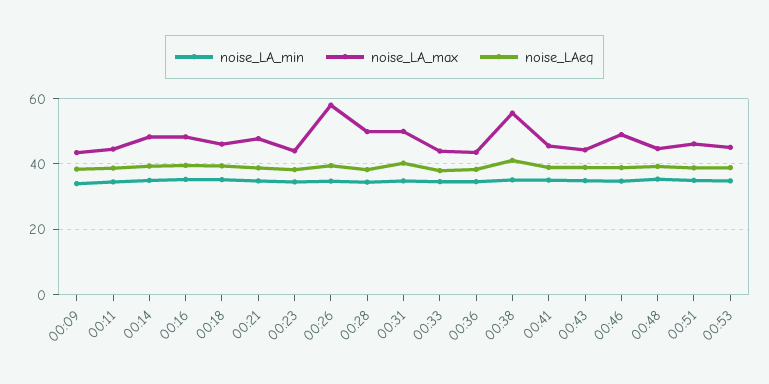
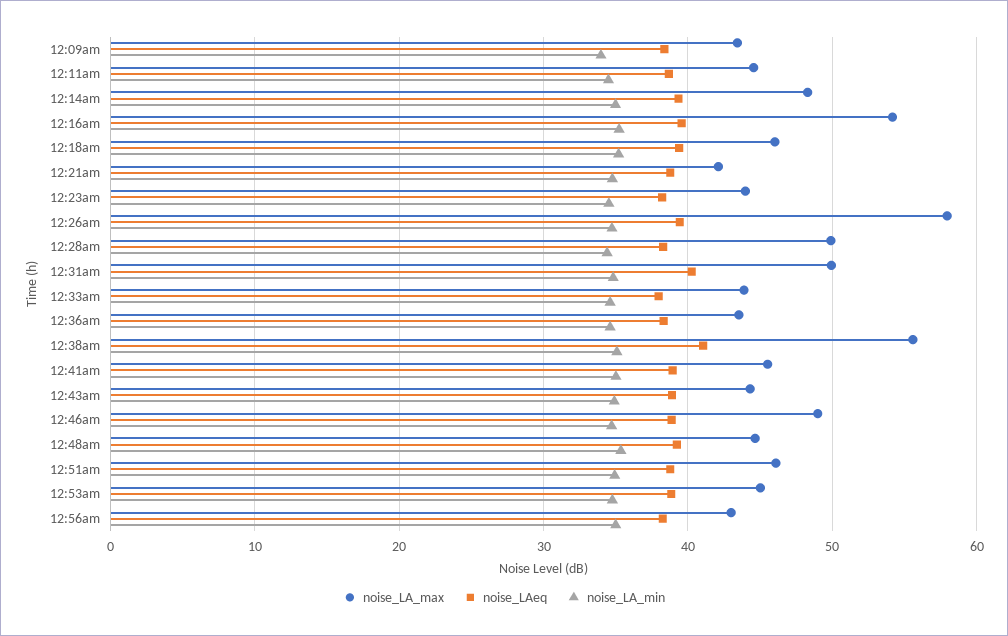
noise_LA_max, 00:16: 48 -> 54
noise_LA_max, 00:21: 48 -> 42
noise_LA_max, 12:56am: none -> 43
noise_LAeq, 12:56am: none -> 38
noise_LA_min, 12:56am: none -> 35

